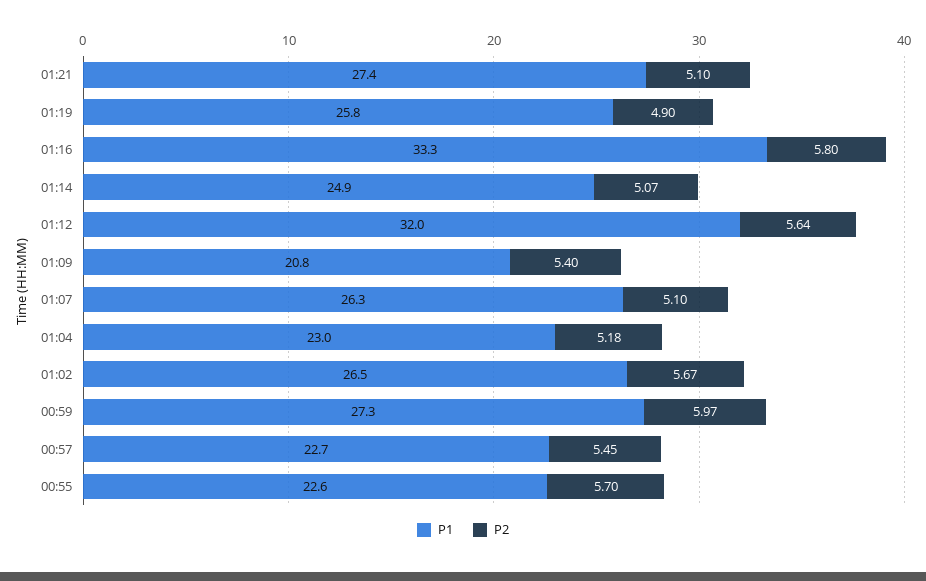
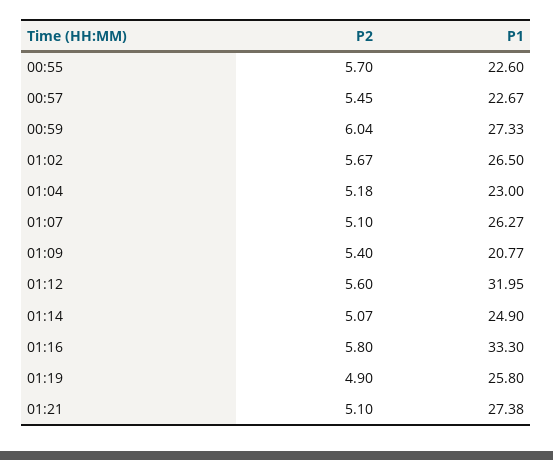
P2, 01:12: 5.64 -> 5.6
P2, 00:59: 5.97 -> 6.04

